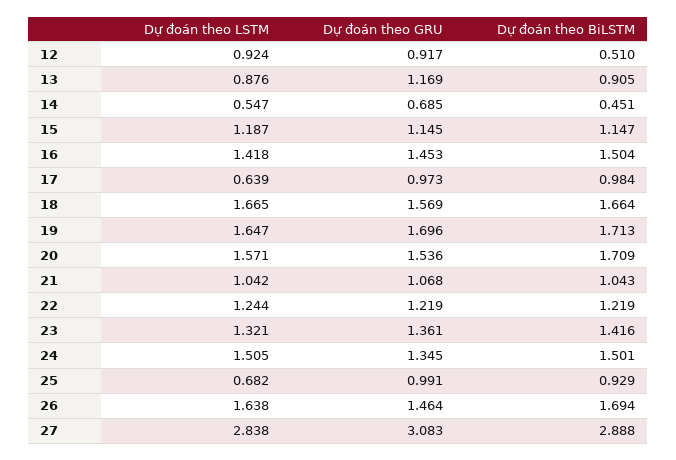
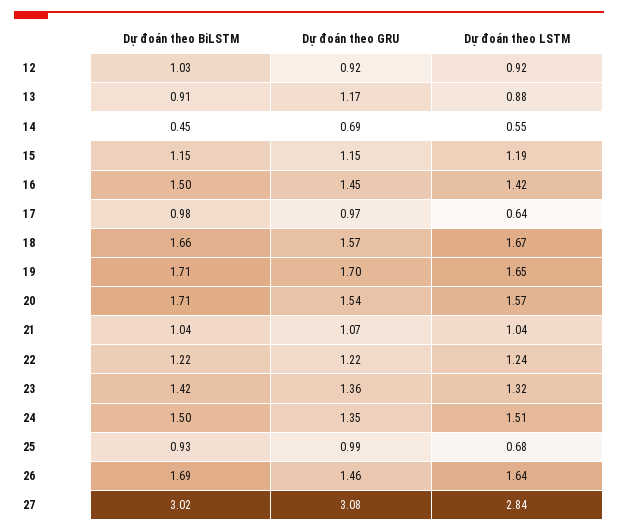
Dự đoán theo BiLSTM, 12: 0.51 -> 1.03
Dự đoán theo BiLSTM, 27: 2.888 -> 3.02

